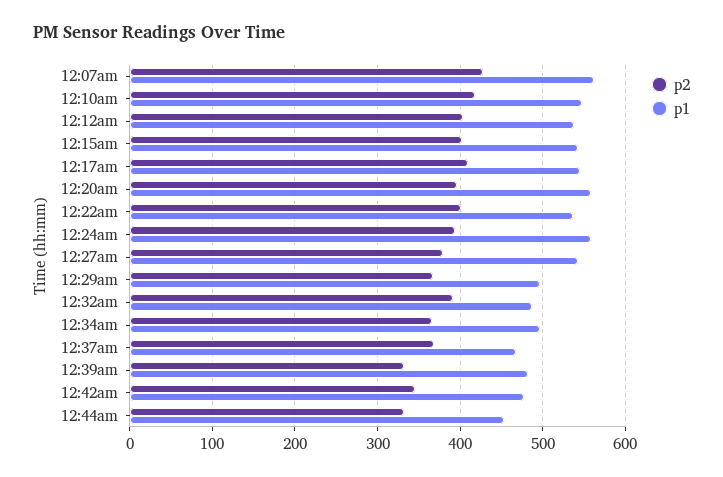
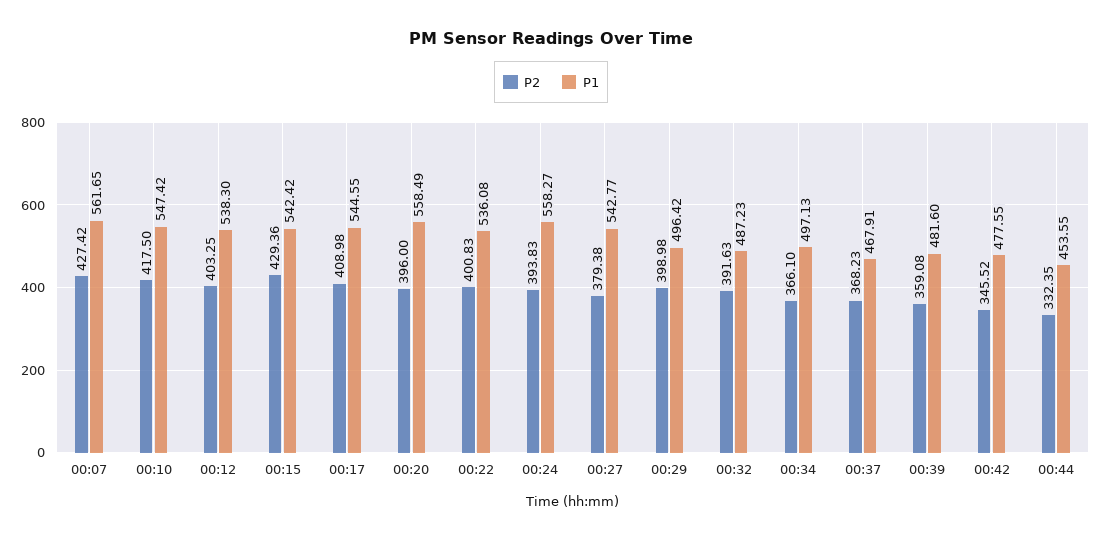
p2, 12:15am: 400 -> 429.36
p2, 12:29am: 370 -> 398.98
p2, 12:39am: 330 -> 359.08

